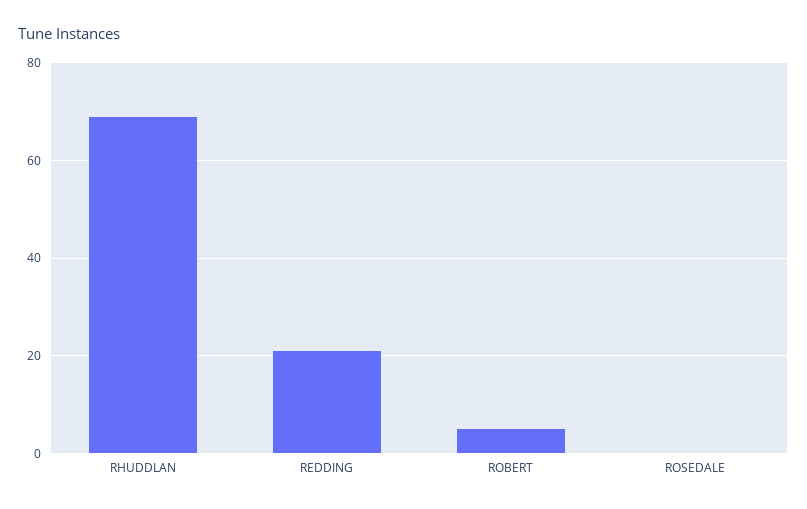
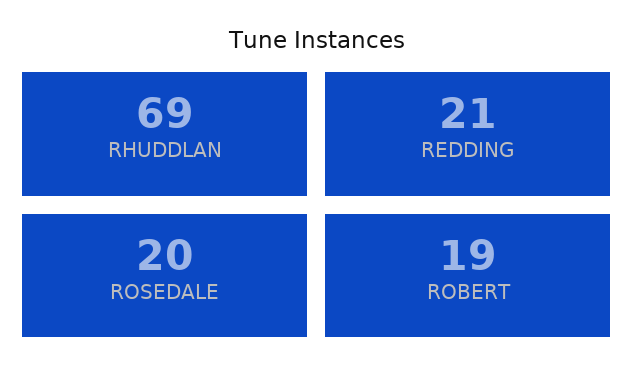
ROBERT: 5 -> 19
ROSEDALE: 0 -> 20

